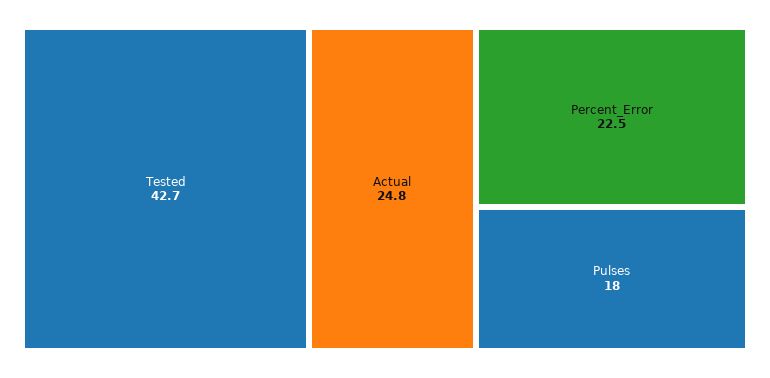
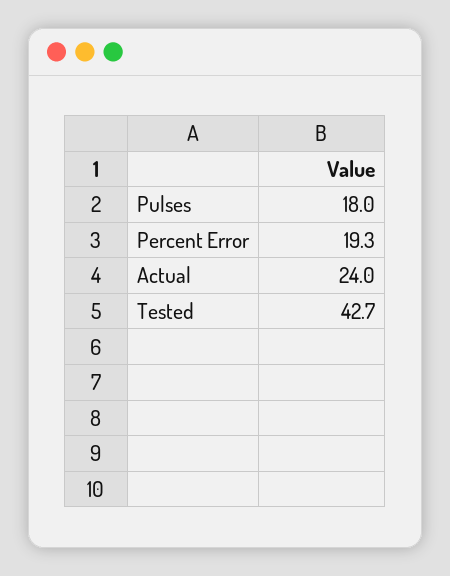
Actual: 24.8 -> 24
Percent_Error: 22.5 -> 19.3

